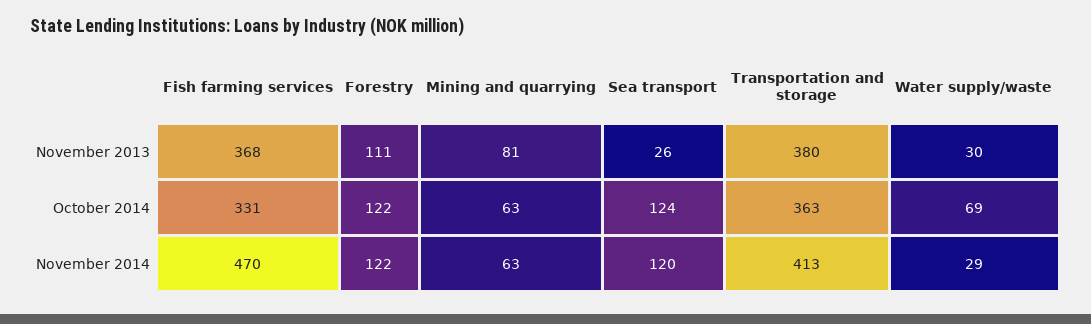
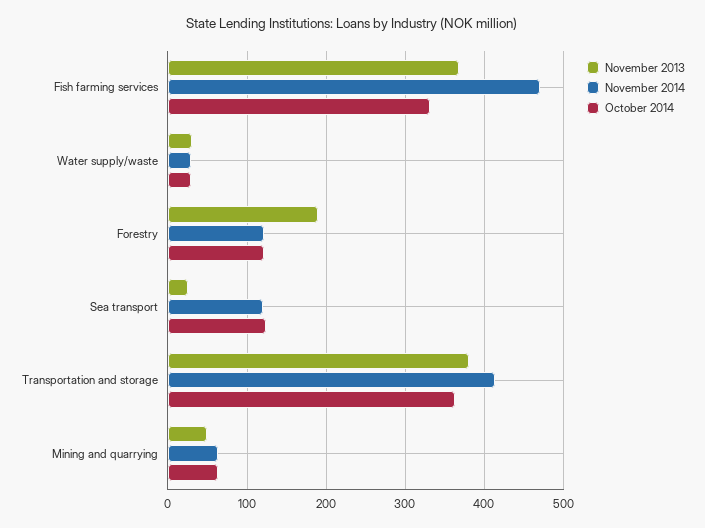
November 2013, Forestry: 111 -> 190
November 2013, Mining and quarrying: 81 -> 50
October 2014, Water supply/waste: 69 -> 30

